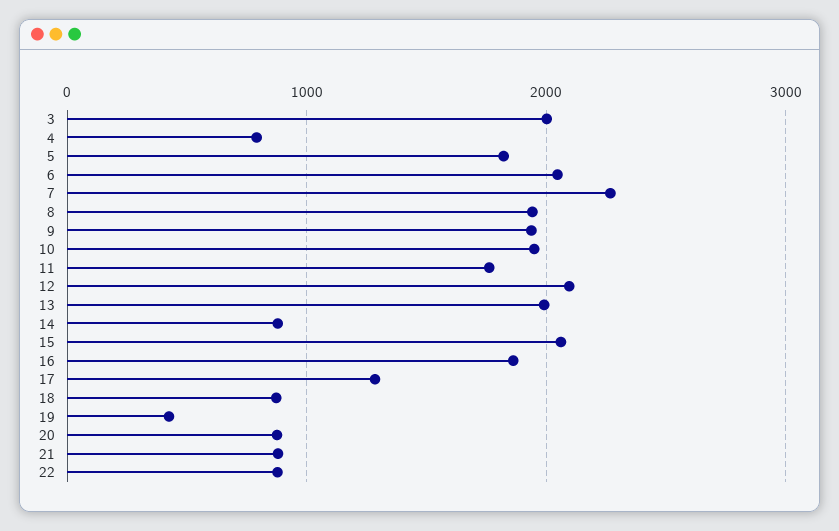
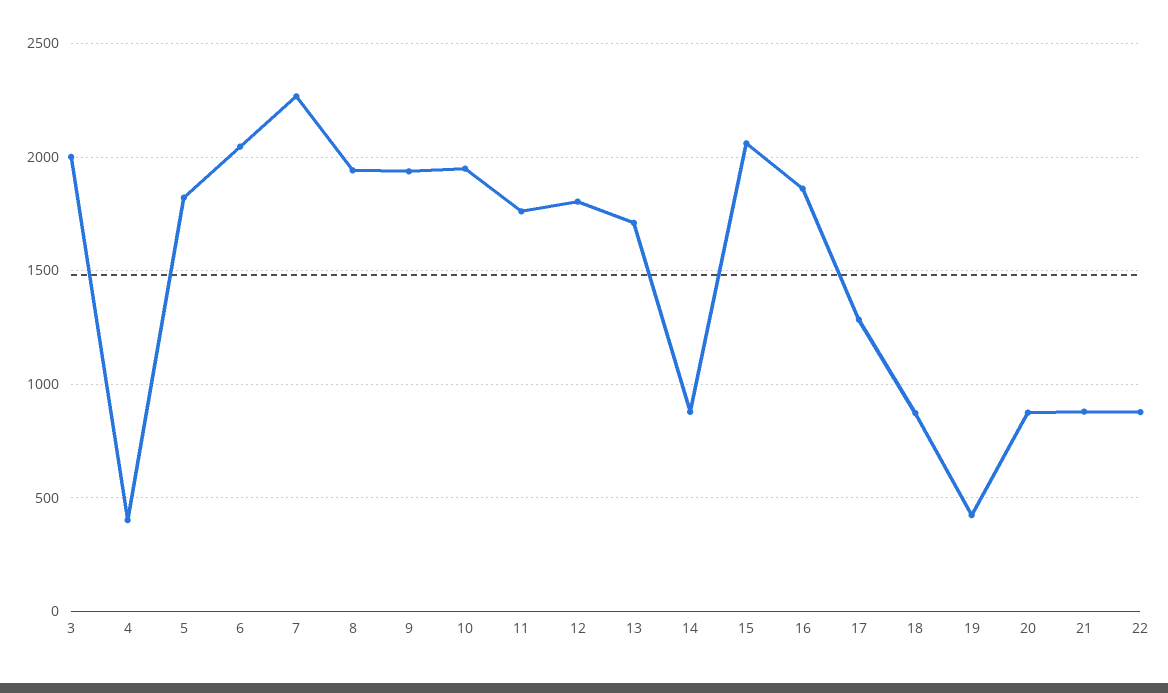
4: 800 -> 400
12: 2100 -> 1800
13: 2000 -> 1700

